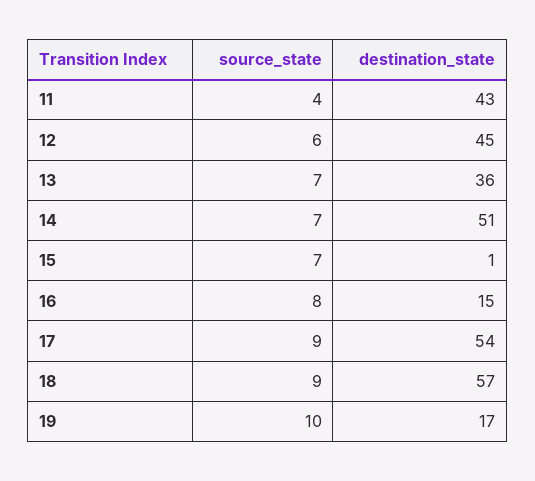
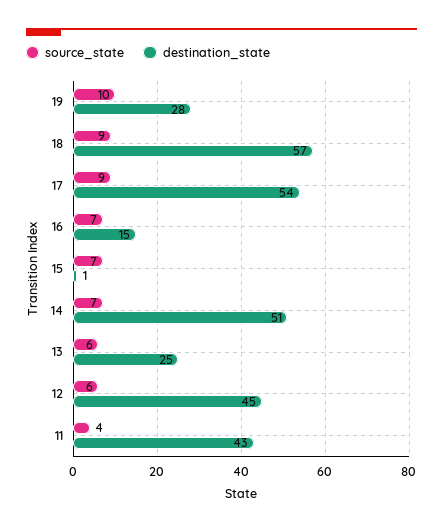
source_state, 13: 7 -> 6
destination_state, 13: 36 -> 25
source_state, 16: 8 -> 7
destination_state, 19: 17 -> 28

